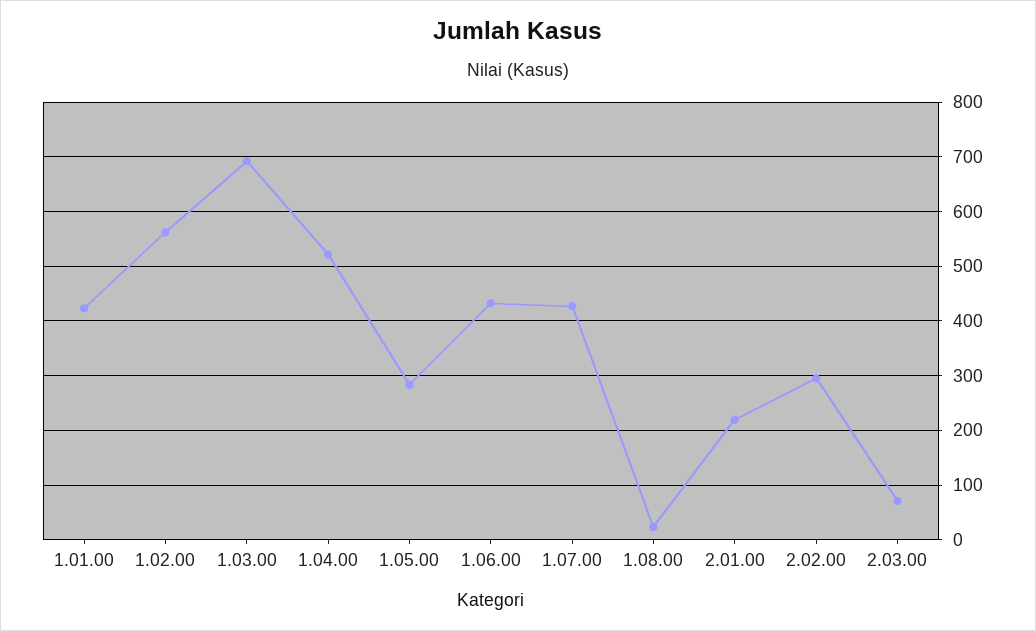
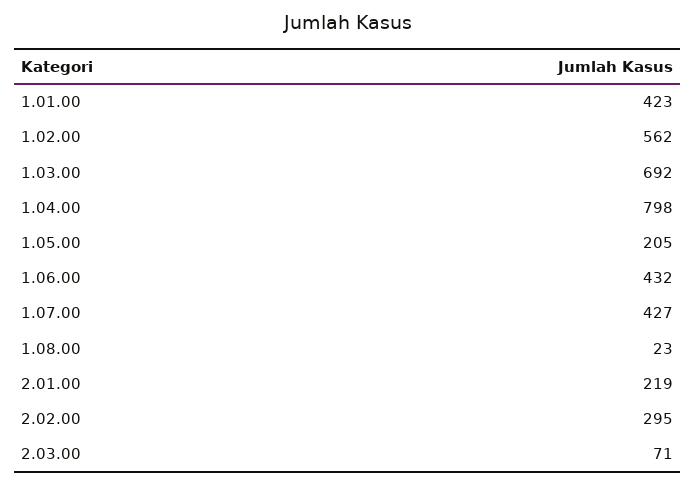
1.04.00: 520 -> 798
1.05.00: 280 -> 205

